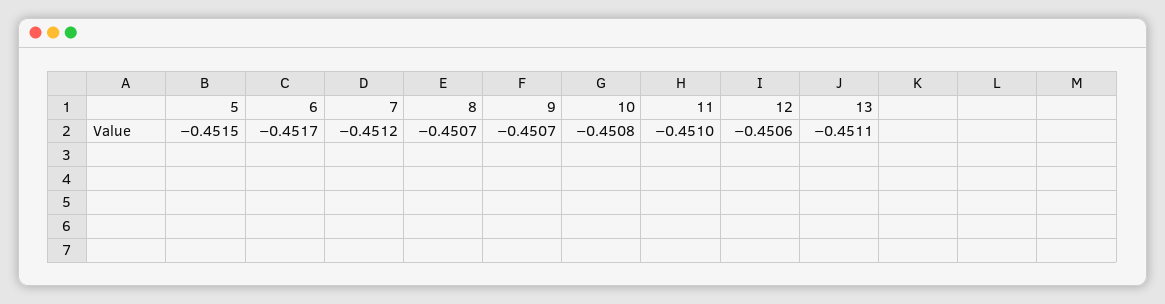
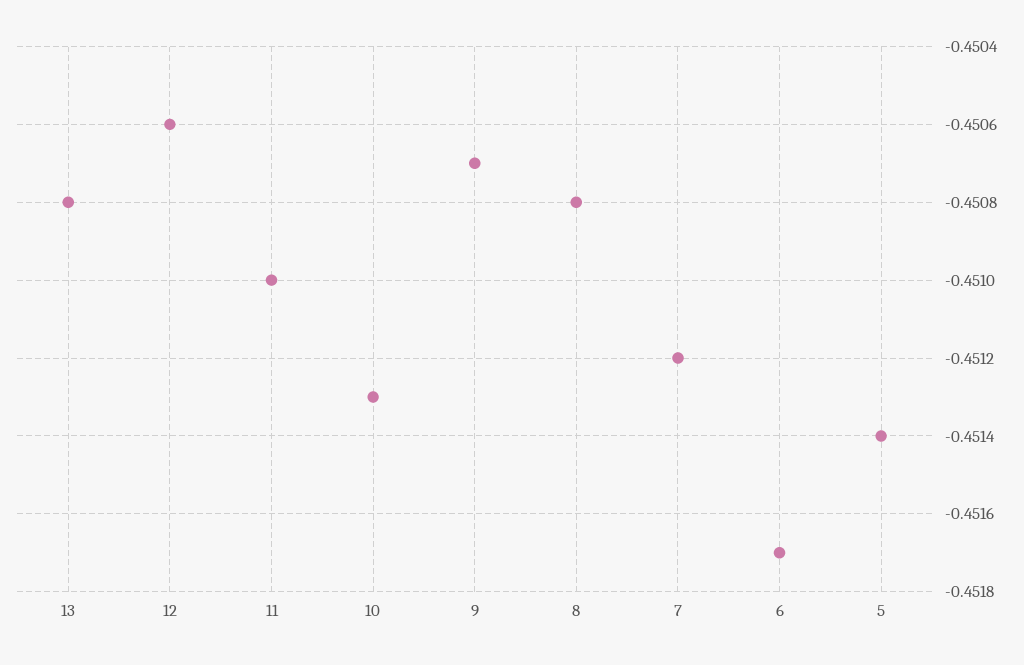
5: -0.4515 -> -0.4514
8: -0.4507 -> -0.4508
10: -0.4508 -> -0.4513
13: -0.4511 -> -0.4508

